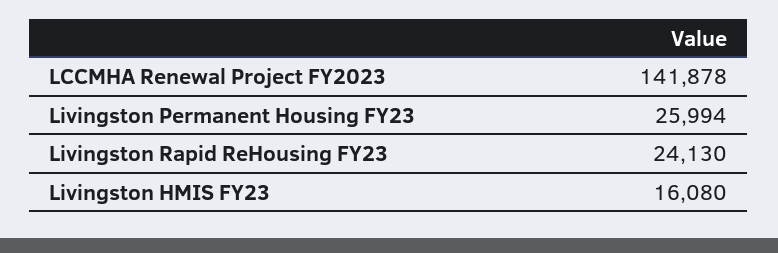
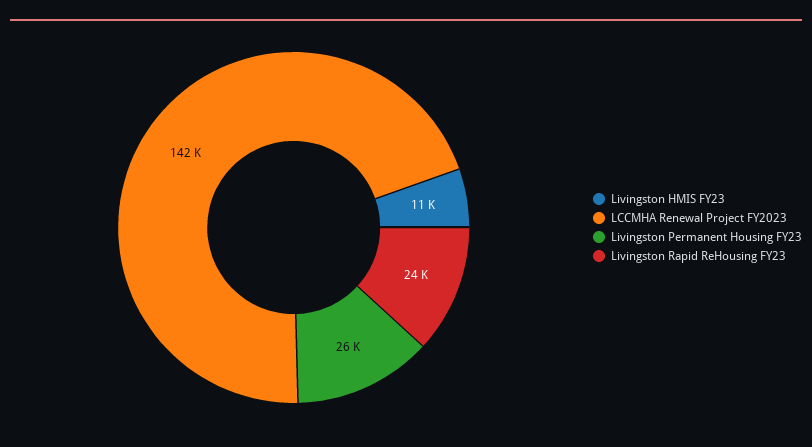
Livingston HMIS FY23: 16080 -> 11000

